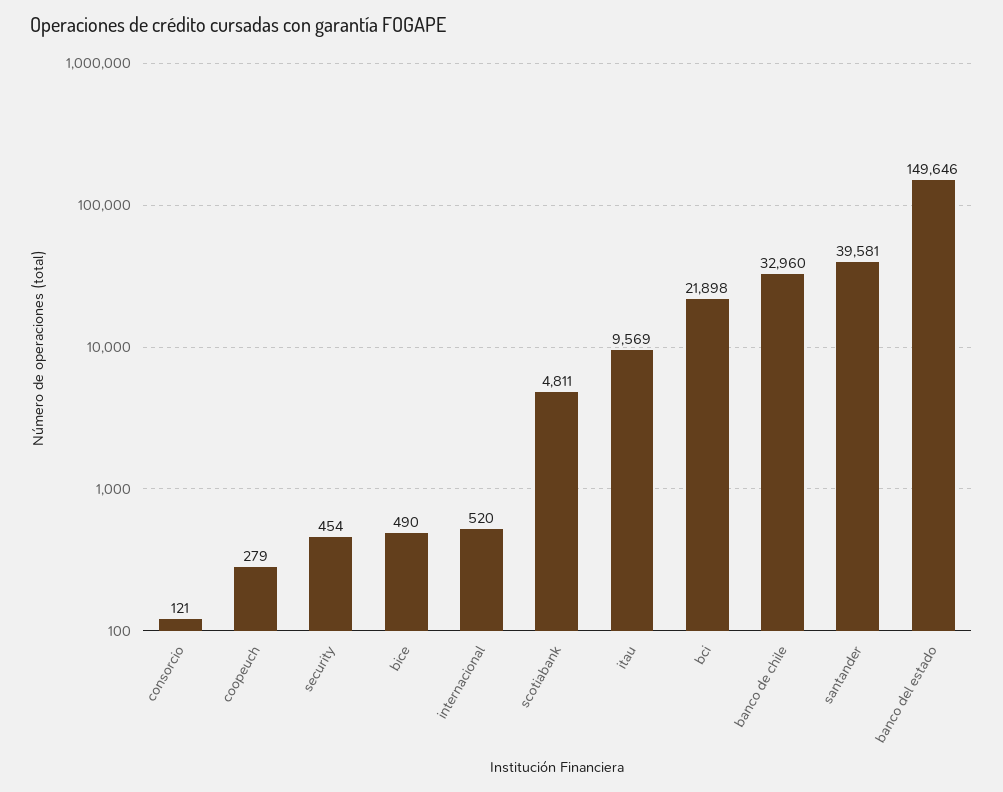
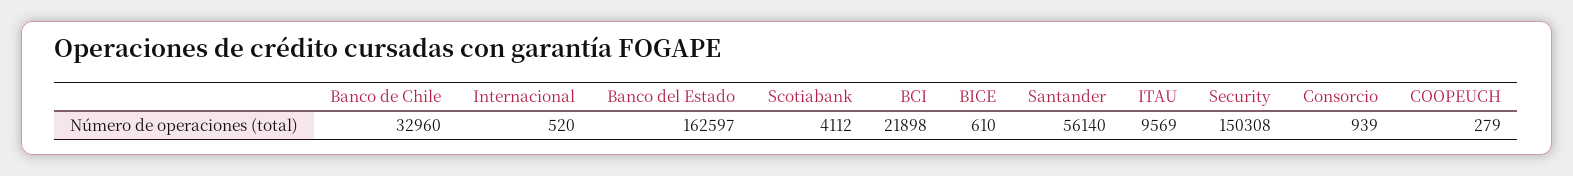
consorcio: 121 -> 939
security: 454 -> 150308
bice: 490 -> 610
scotiabank: 4811 -> 4112
santander: 39581 -> 56140
banco del estado: 149646 -> 162597

